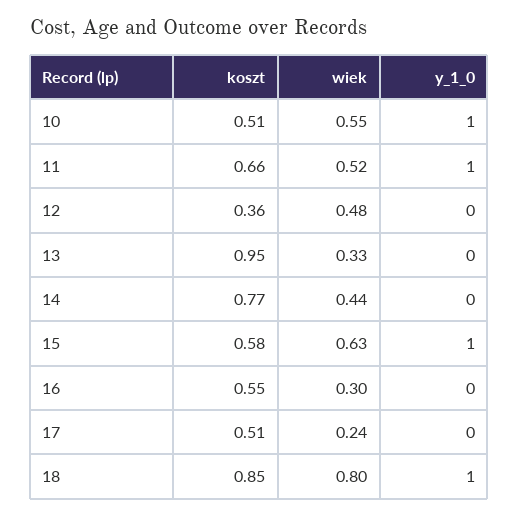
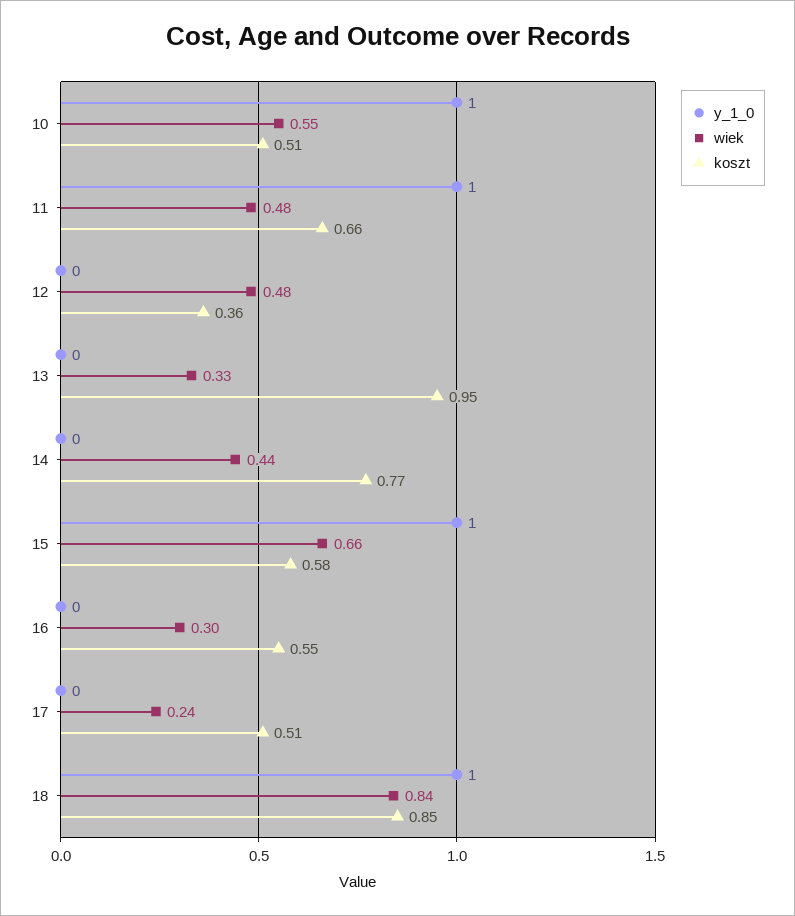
wiek, 11: 0.52 -> 0.48
wiek, 15: 0.63 -> 0.66
wiek, 18: 0.8 -> 0.84

